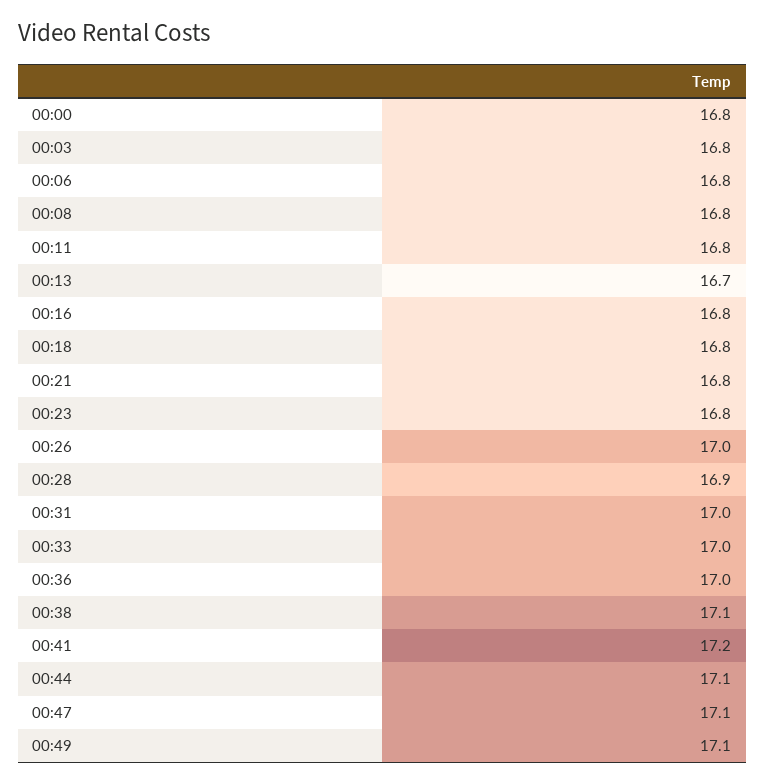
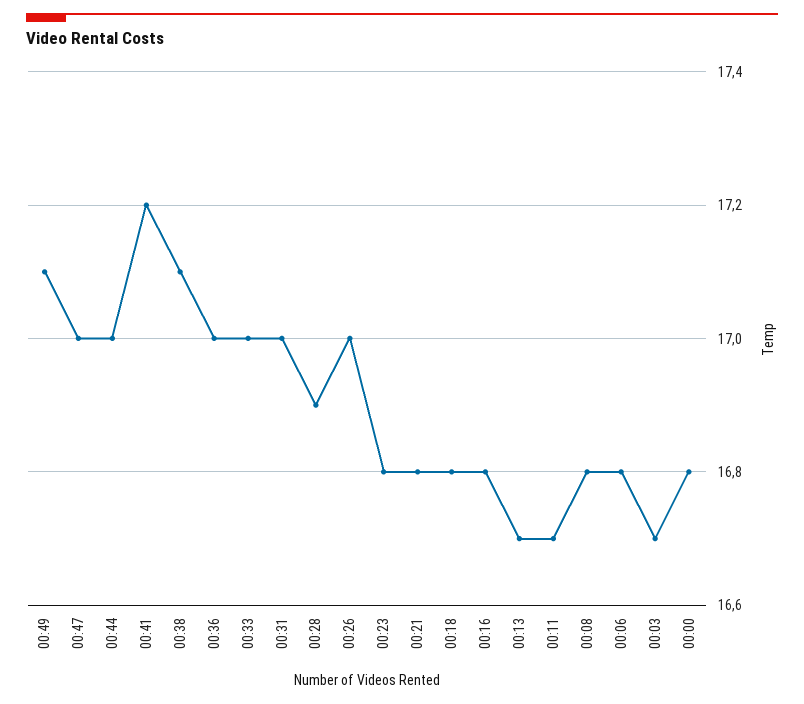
00:03: 16.8 -> 16.7
00:11: 16.8 -> 16.7
00:44: 17.1 -> 17
00:47: 17.1 -> 17

